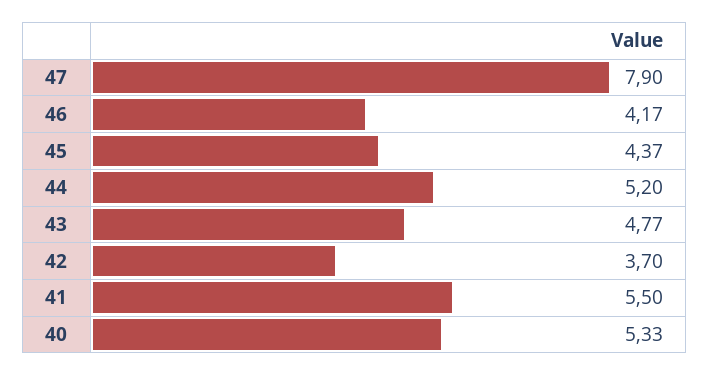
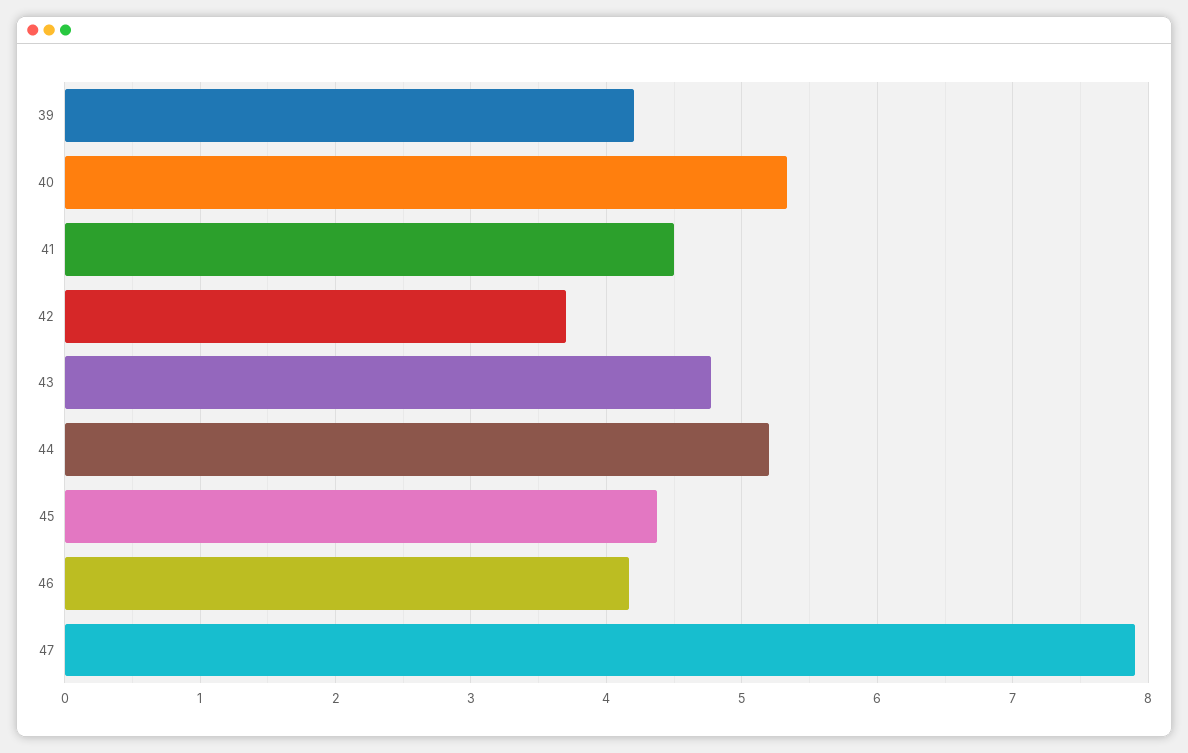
41: 5.5 -> 4.5
39: none -> 4.2

